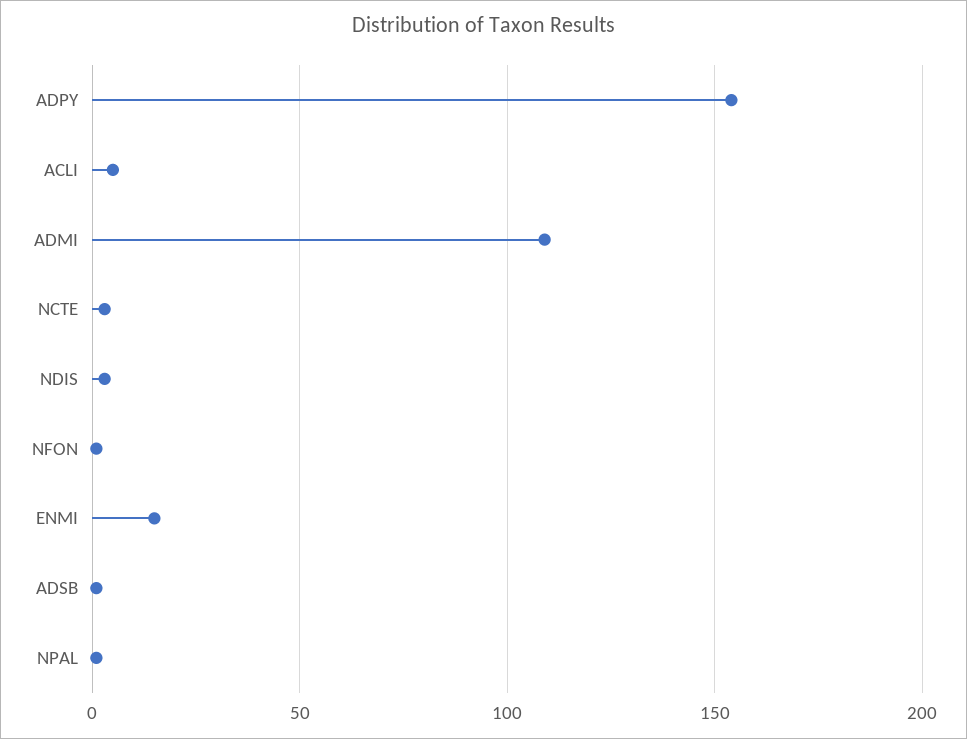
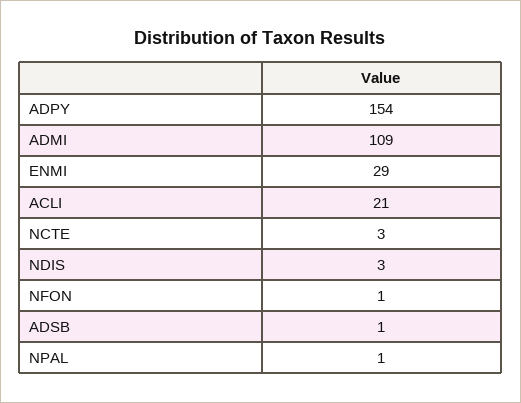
ACLI: 5 -> 21
ENMI: 15 -> 29

